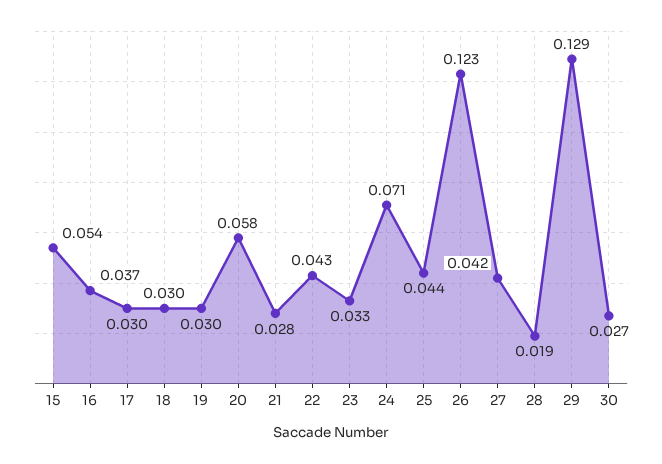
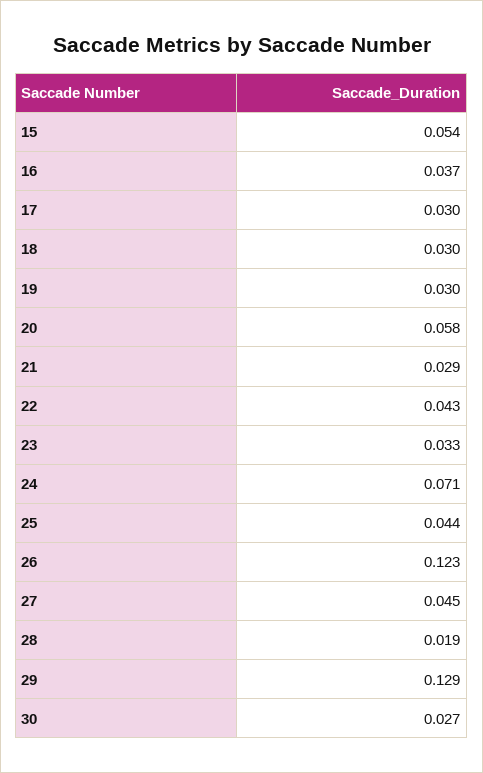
21: 0.028 -> 0.029
27: 0.042 -> 0.045

